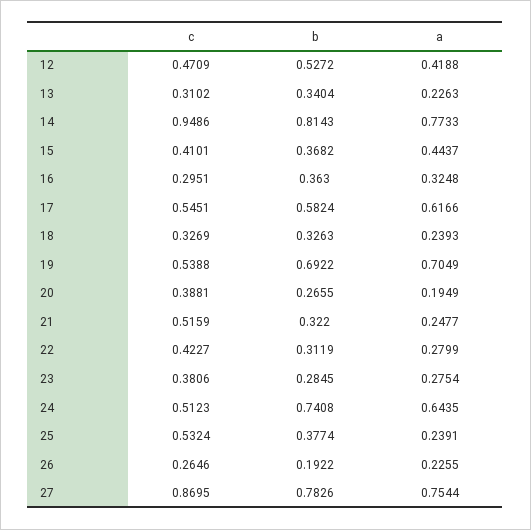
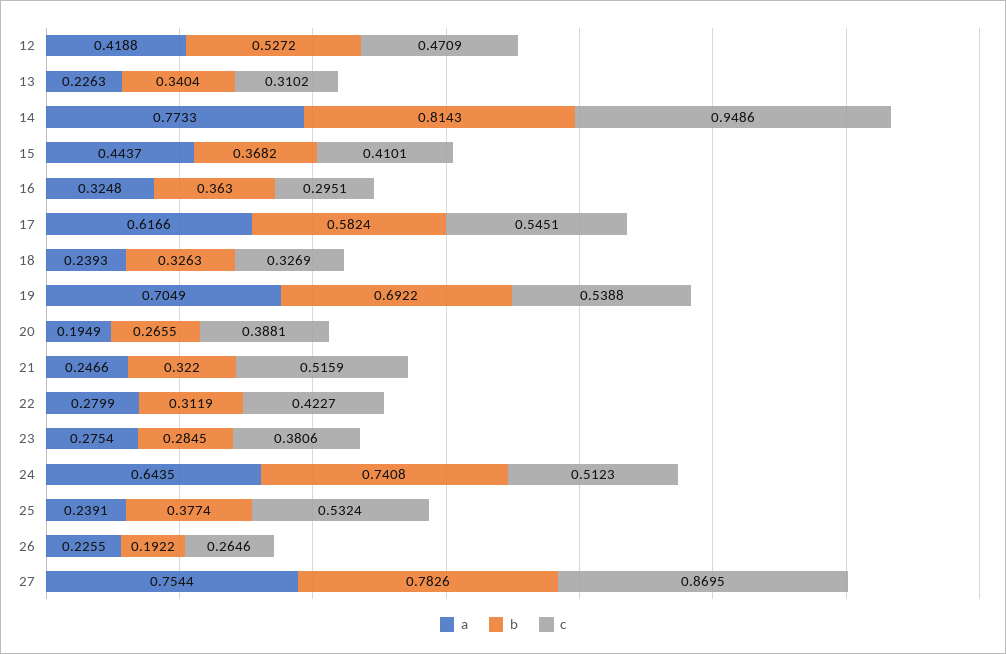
a, 21: 0.2477 -> 0.2466

